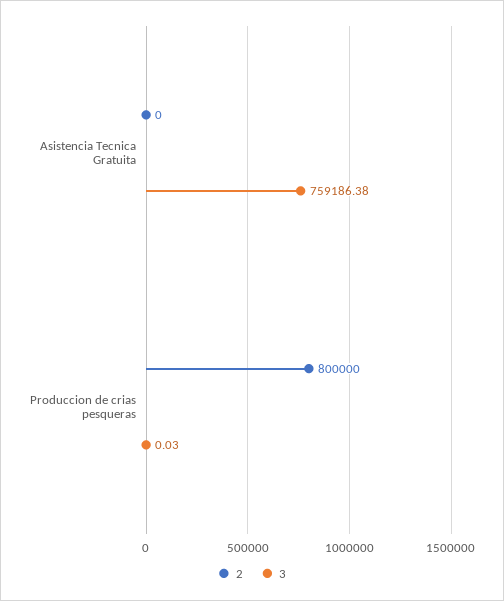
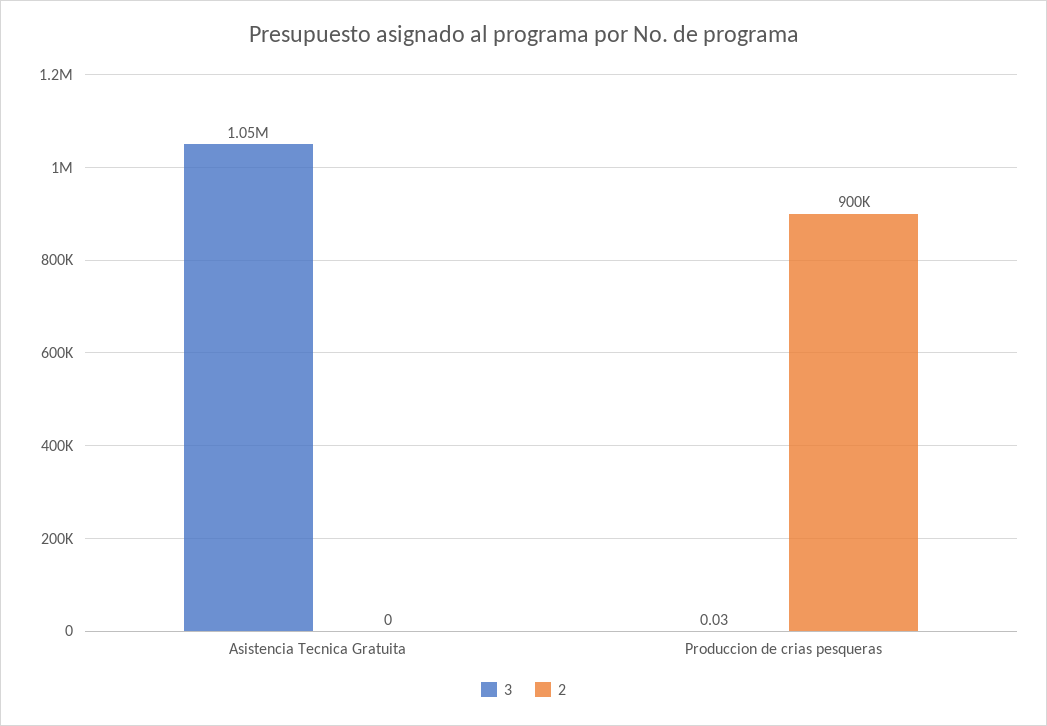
3, Asistencia Tecnica Gratuita: 759186.38 -> 1050000
2, Produccion de crias pesqueras: 800000 -> 900000

